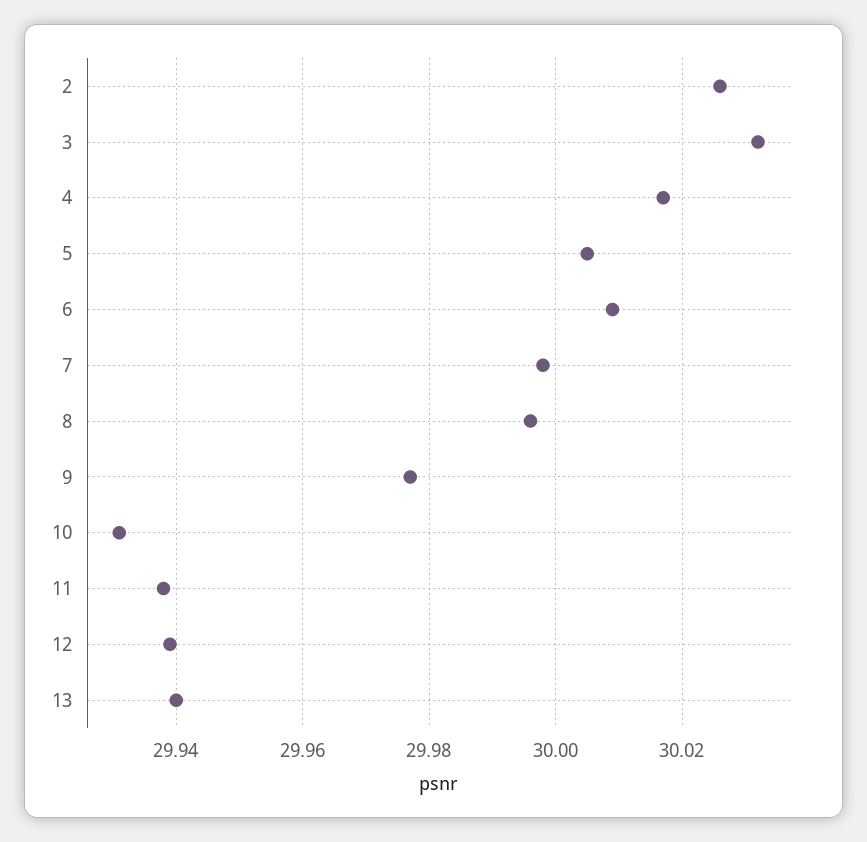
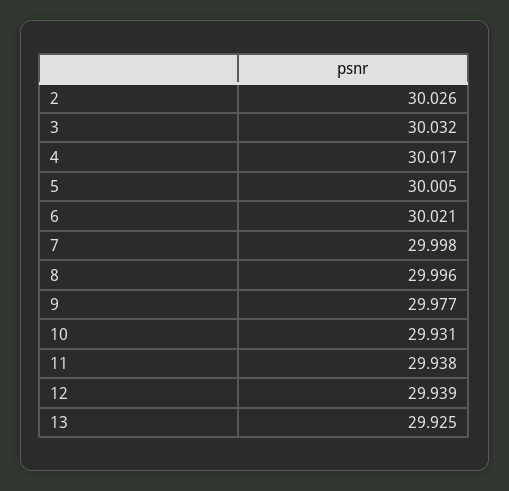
6: 30.01 -> 30.021
13: 29.94 -> 29.925

